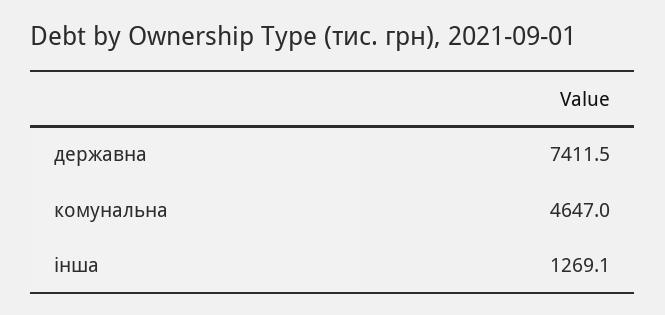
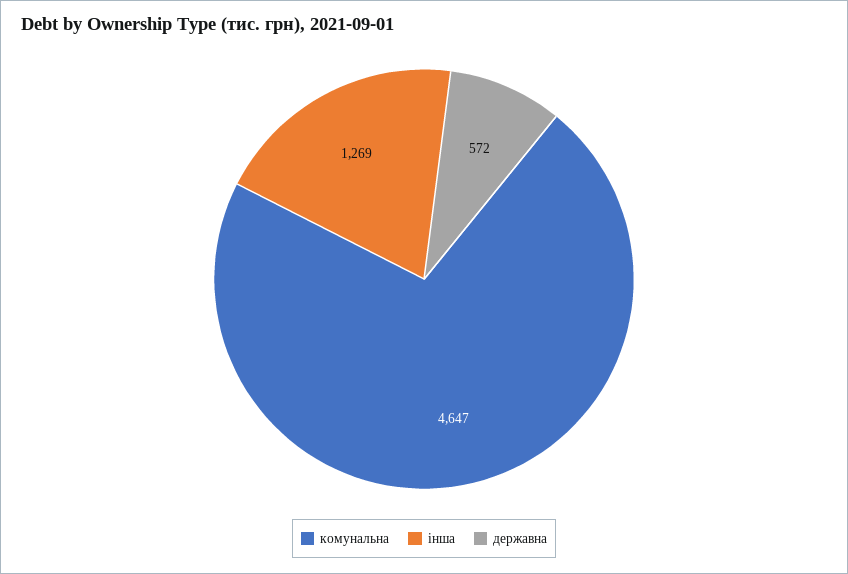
державна: 7411.5 -> 572

